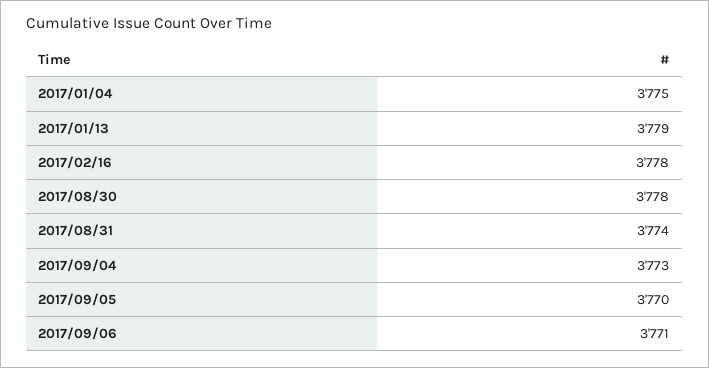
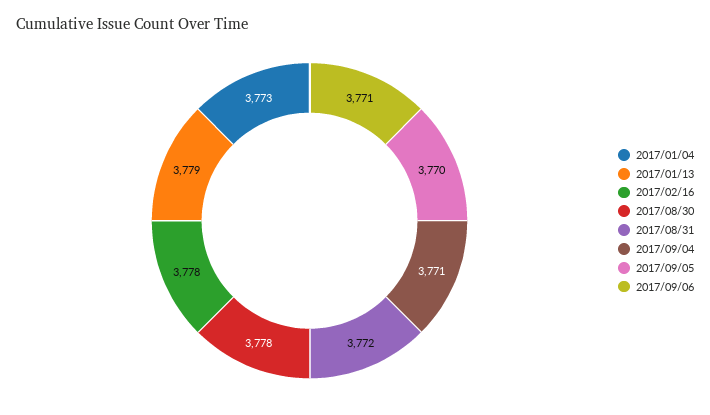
2017/01/04: 3775 -> 3773
2017/08/31: 3774 -> 3772
2017/09/04: 3773 -> 3771

